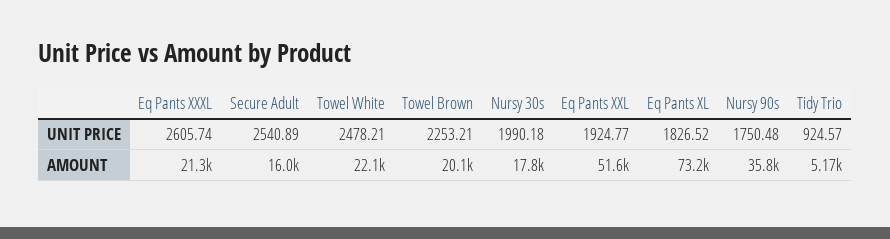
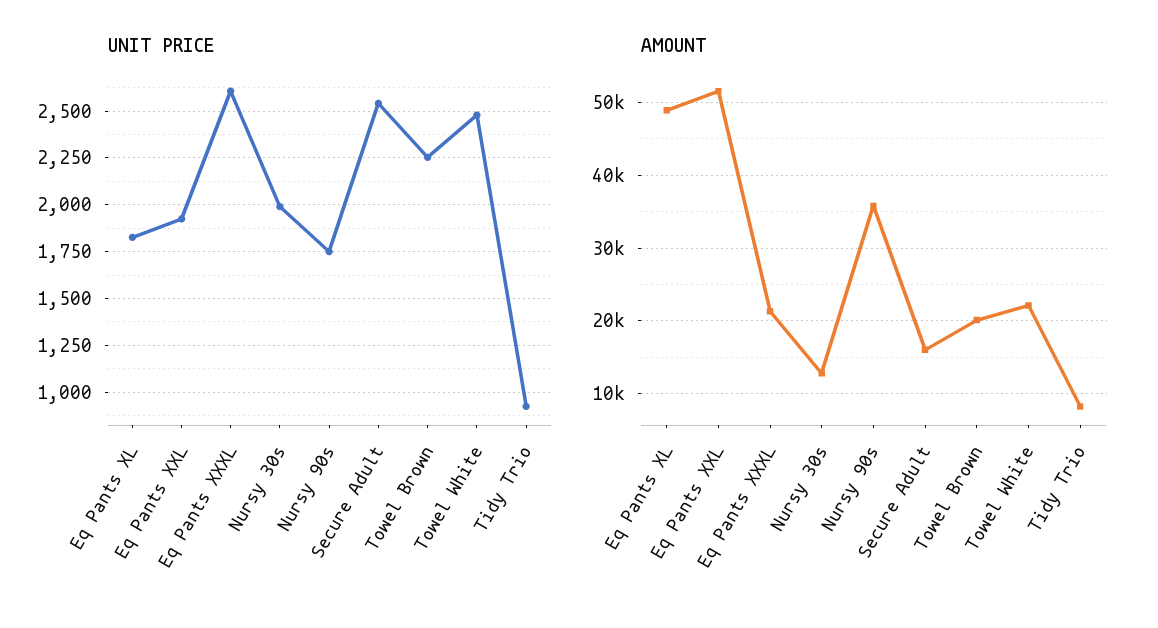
AMOUNT, Nursy 30s: 17800 -> 13000
AMOUNT, Eq Pants XL: 73200 -> 49000
AMOUNT, Tidy Trio: 5170 -> 8000

